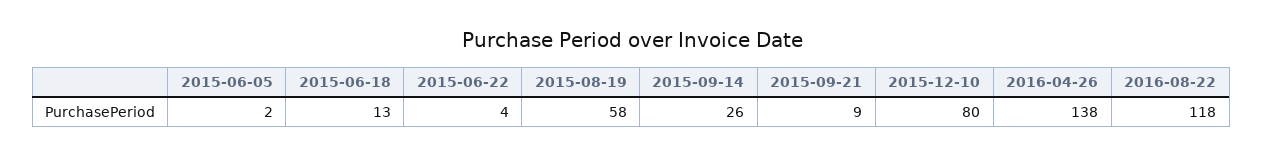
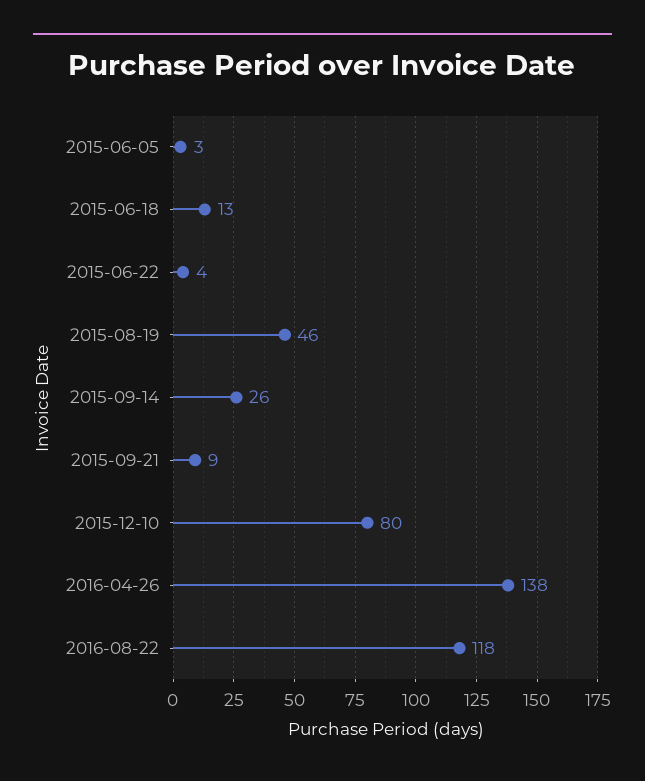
2015-06-05: 2 -> 3
2015-08-19: 58 -> 46

